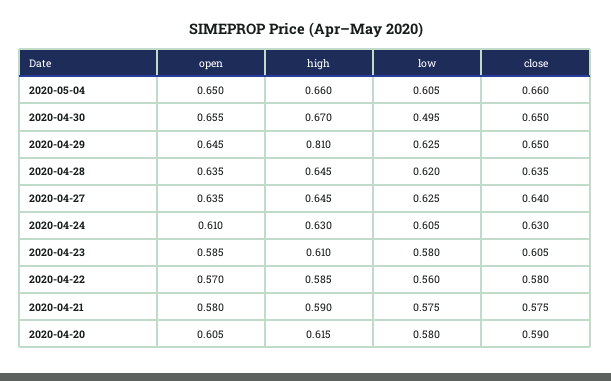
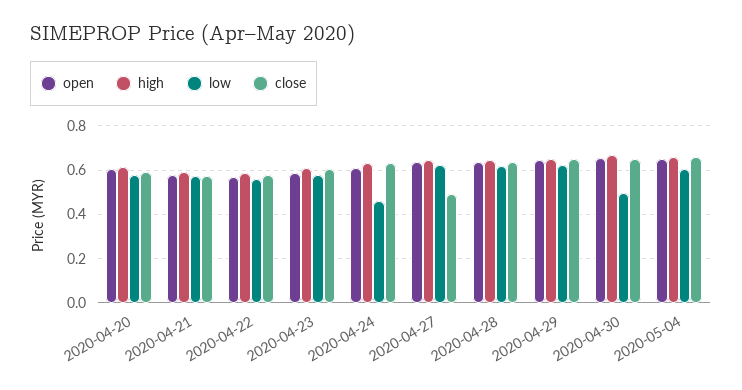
high, 2020-04-29: 0.81 -> 0.65
close, 2020-04-27: 0.64 -> 0.5
low, 2020-04-24: 0.605 -> 0.45

